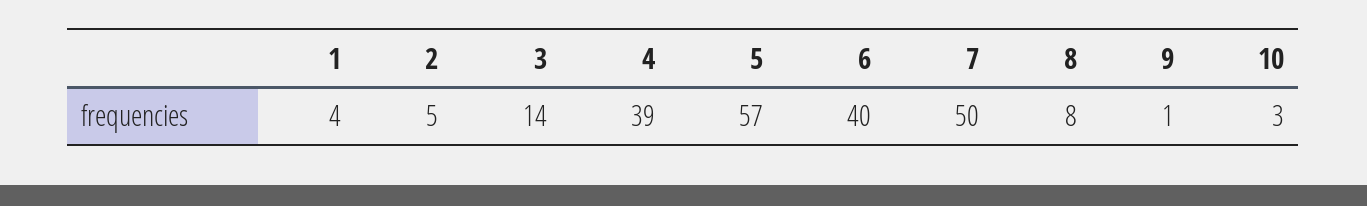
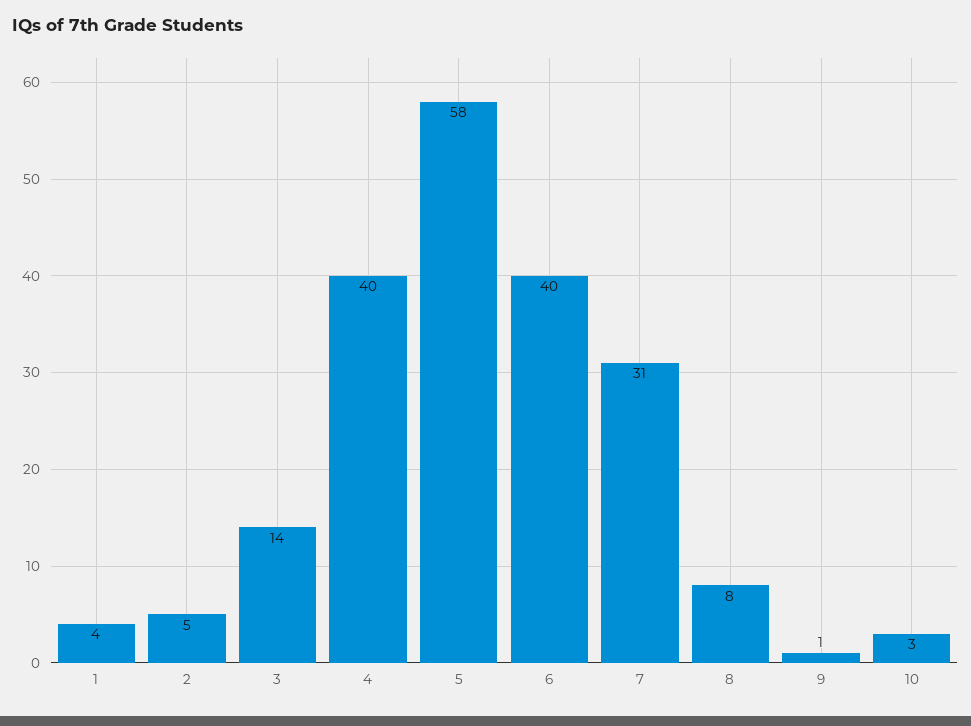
4: 39 -> 40
5: 57 -> 58
7: 50 -> 31

